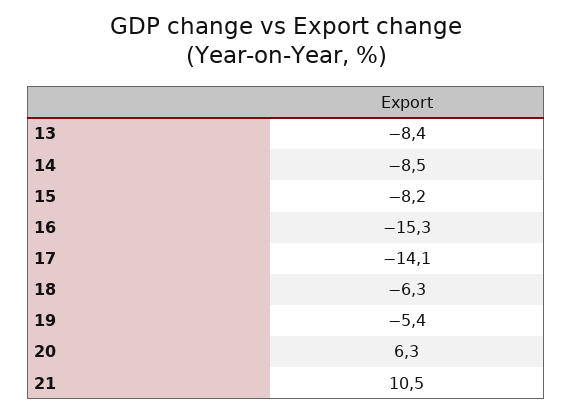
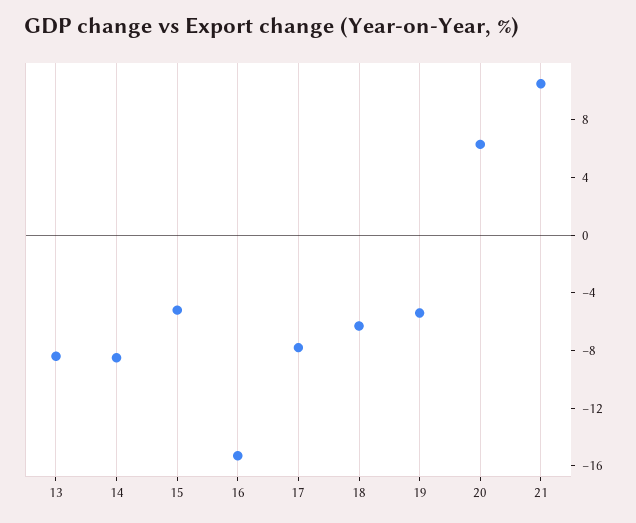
15: -8.2 -> -5
17: -14.1 -> -8

